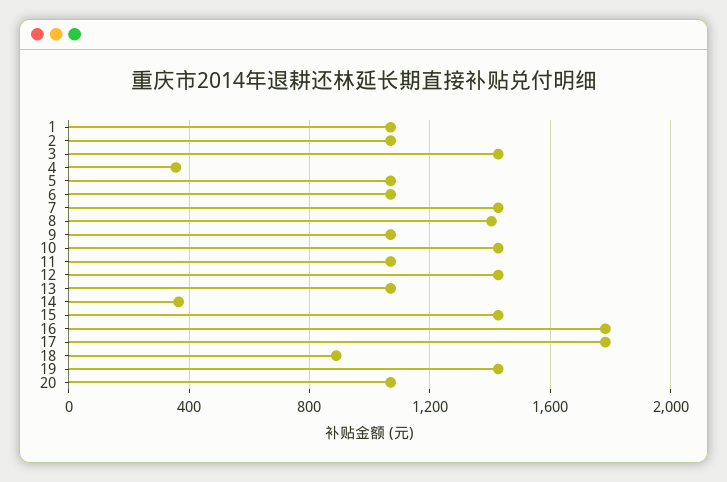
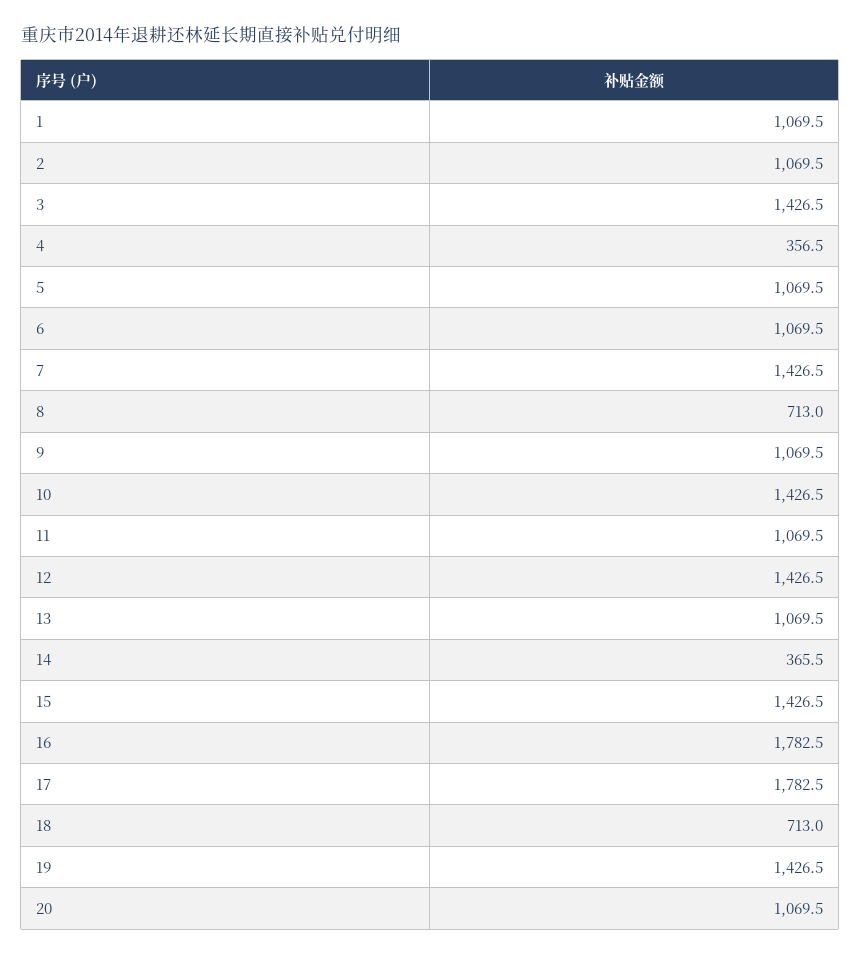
8: 1400 -> 713
18: 900 -> 713

